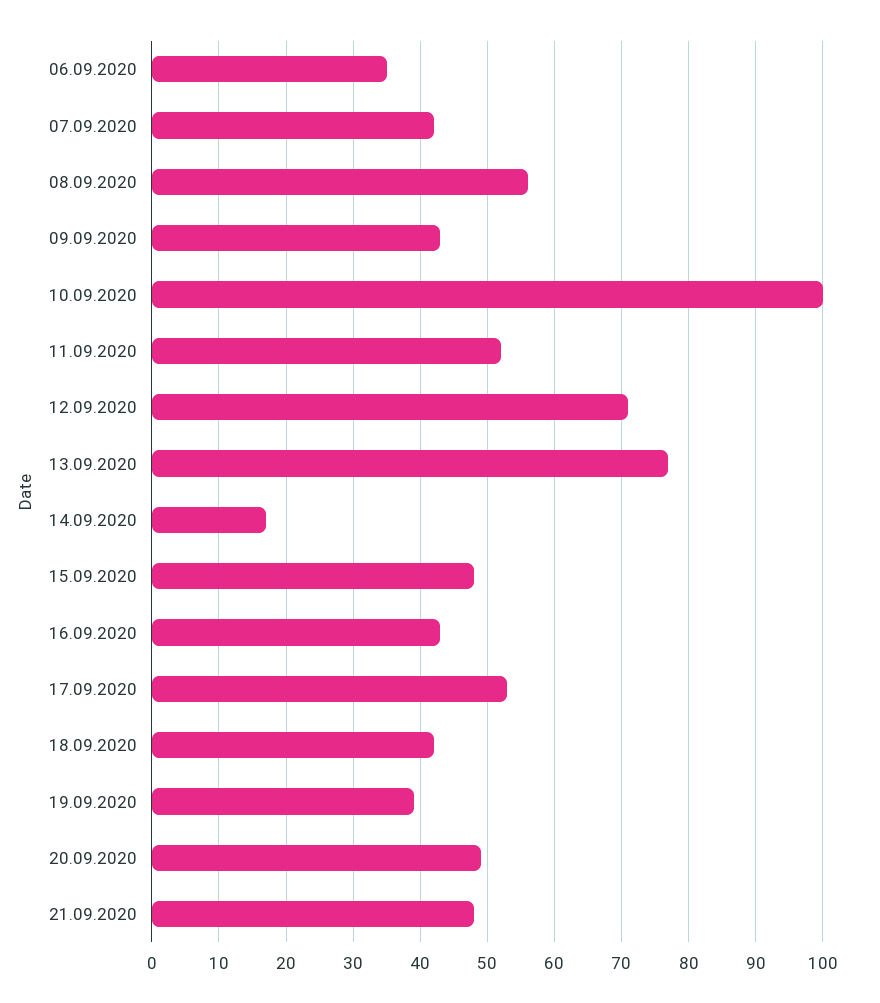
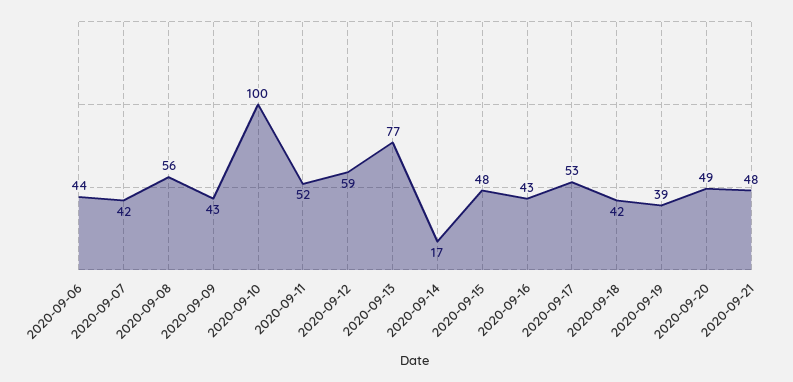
06.09.2020: 35 -> 44
12.09.2020: 71 -> 59

